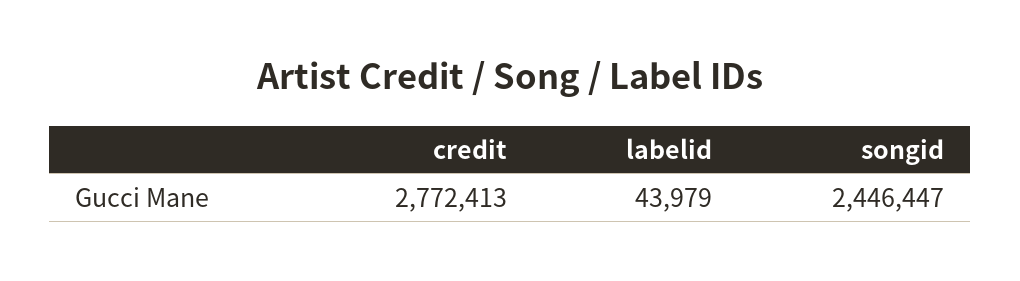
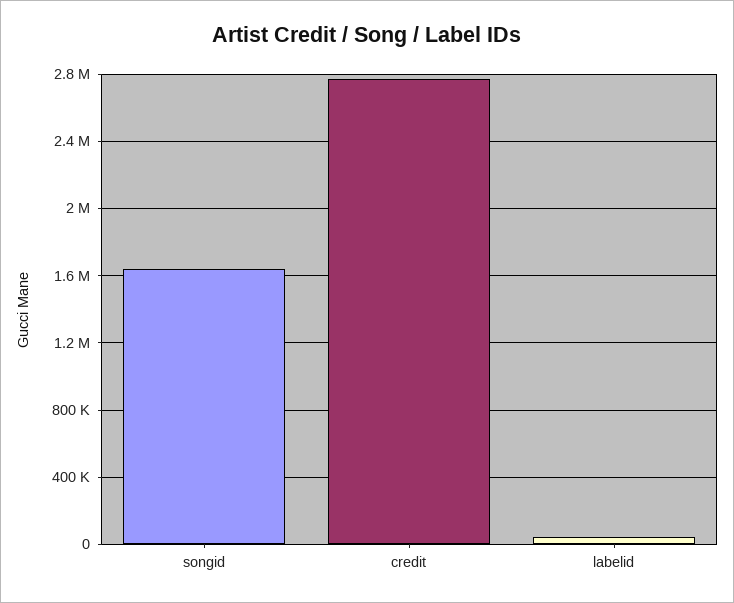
songid: 2446447 -> 1650000

